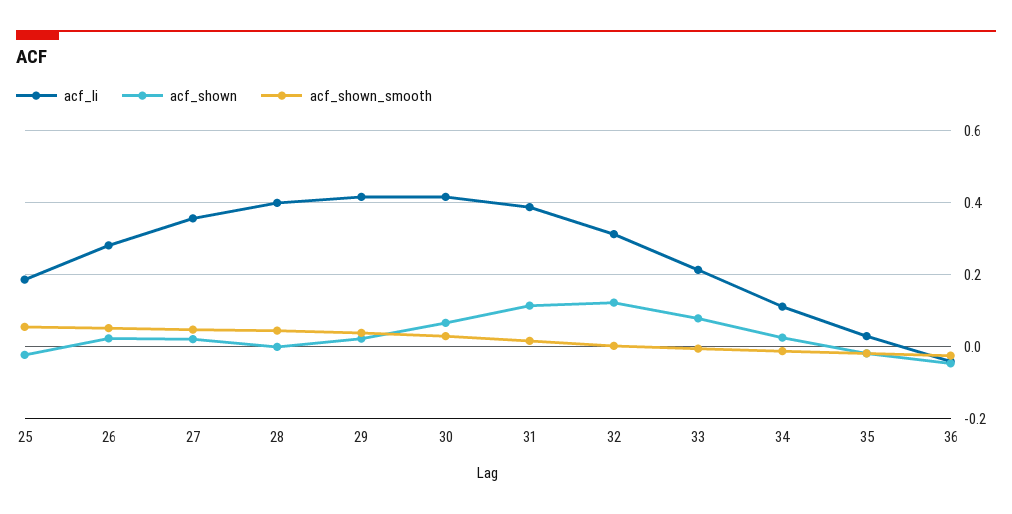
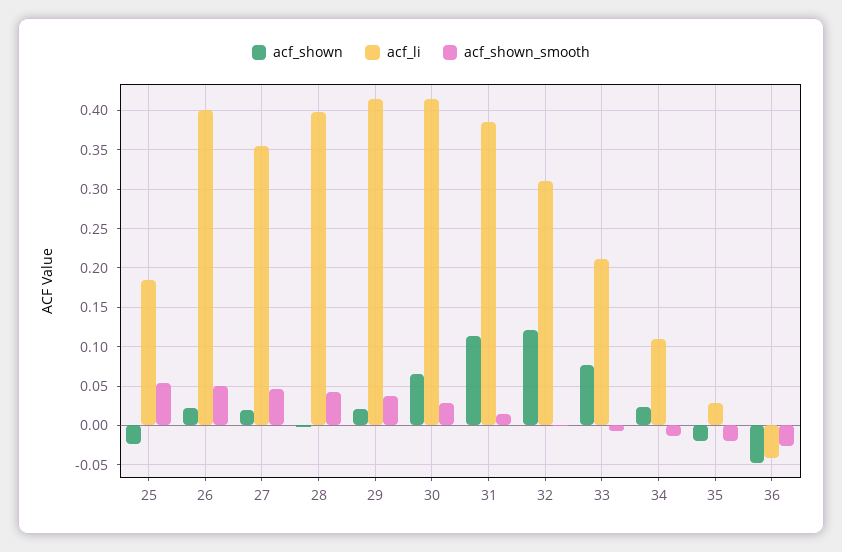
acf_li, 26: 0.28 -> 0.4

